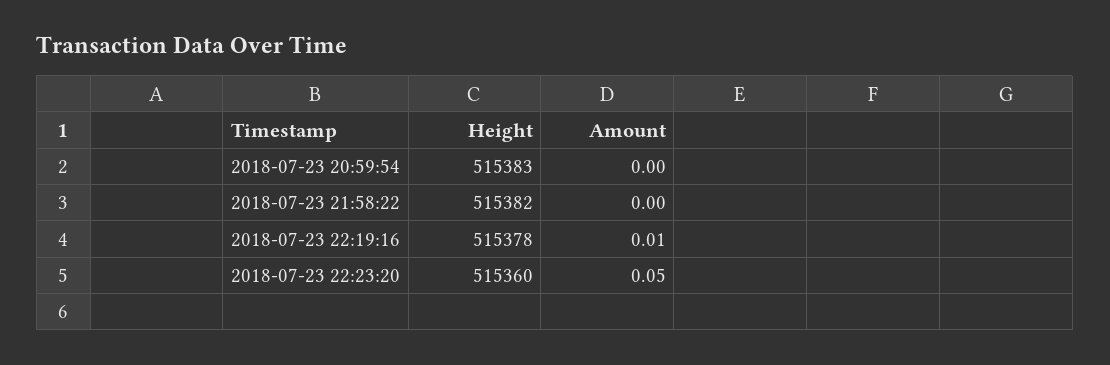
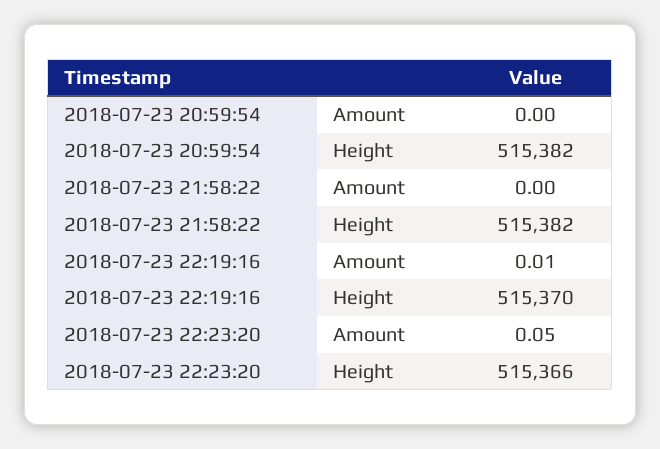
Height, 2018-07-23 20:59:54: 515383 -> 515382
Height, 2018-07-23 22:19:16: 515378 -> 515370
Height, 2018-07-23 22:23:20: 515360 -> 515366

